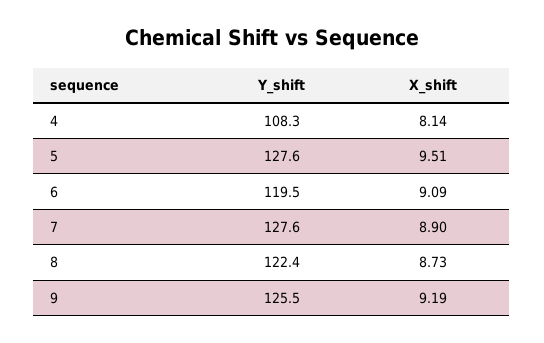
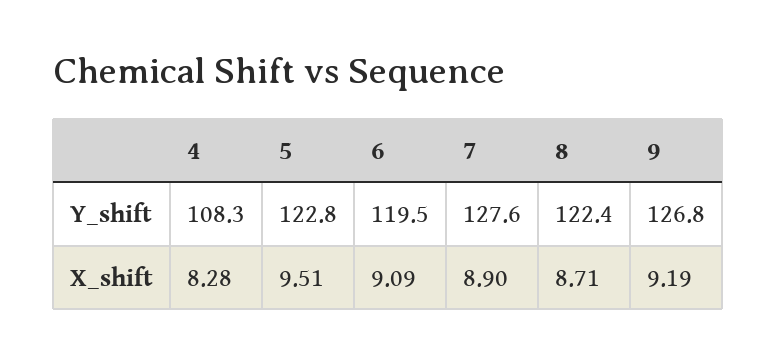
X_shift, 4: 8.14 -> 8.28
Y_shift, 5: 127.6 -> 122.8
X_shift, 8: 8.73 -> 8.71
Y_shift, 9: 125.5 -> 126.8

